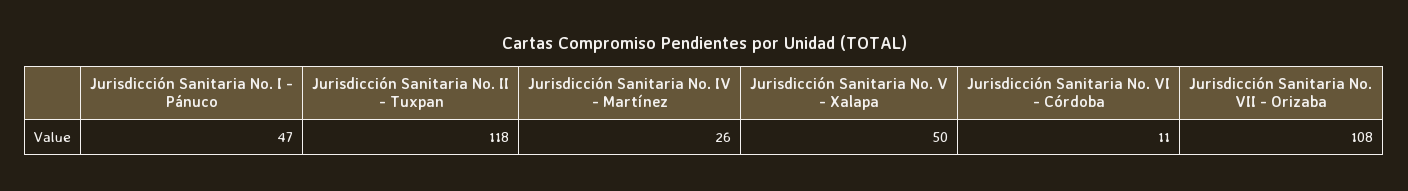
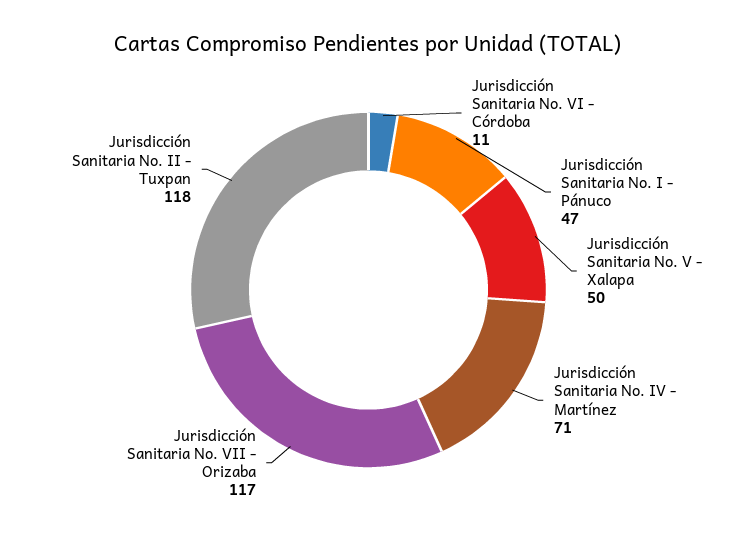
Jurisdicción Sanitaria No. IV - Martínez: 26 -> 71
Jurisdicción Sanitaria No. VII - Orizaba: 108 -> 117

